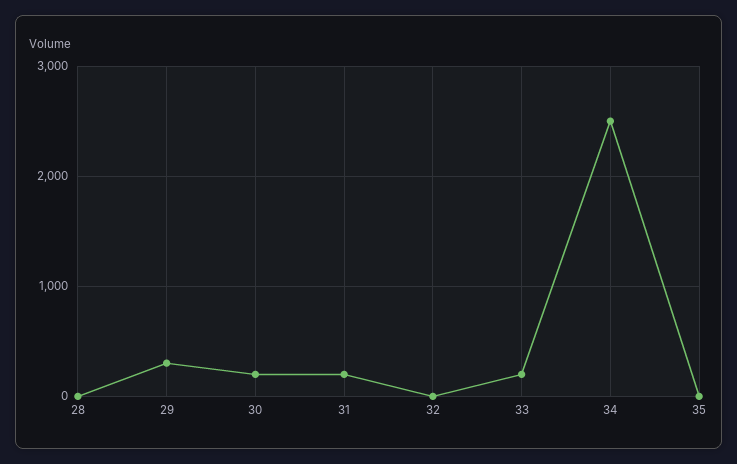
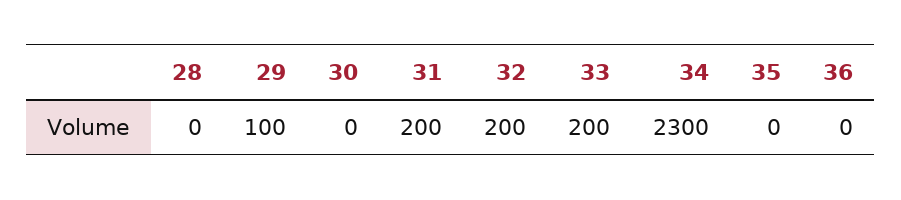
29: 300 -> 100
30: 200 -> 0
32: 0 -> 200
34: 2500 -> 2300
36: none -> 0

